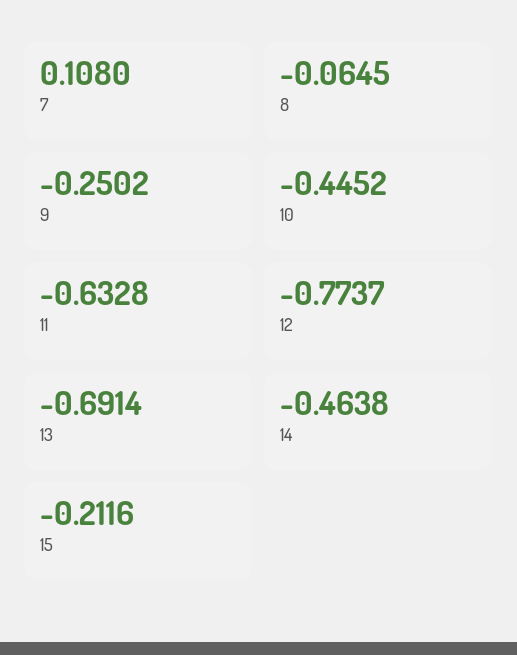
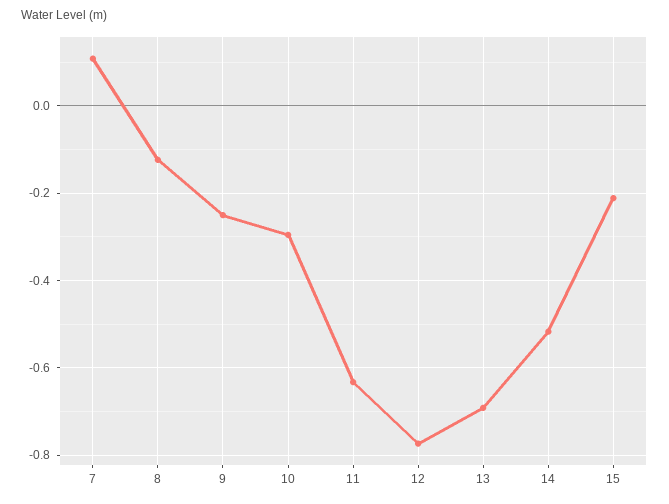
8: -0.0645 -> -0.12
10: -0.4452 -> -0.3
14: -0.4638 -> -0.52

